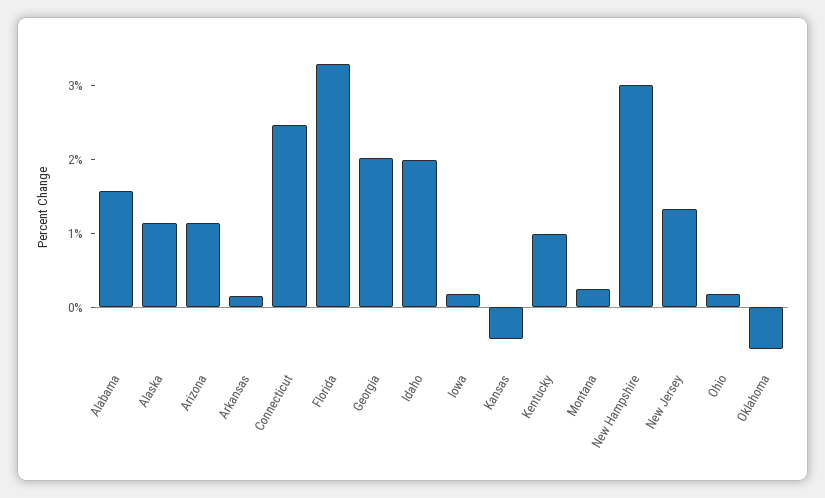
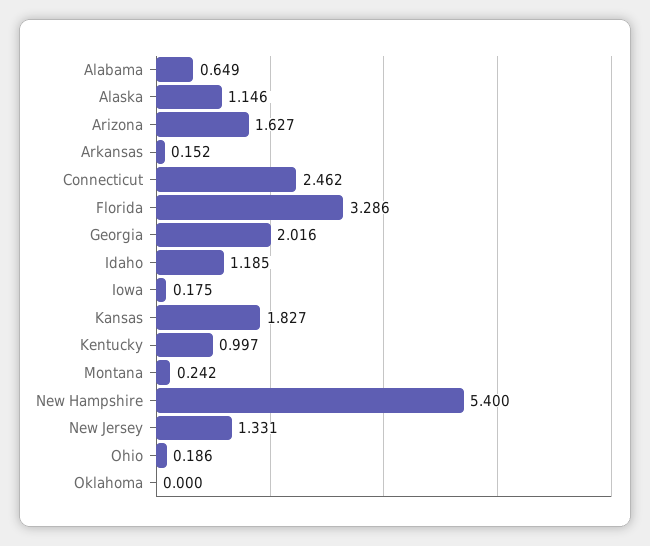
Alabama: 1.6 -> 0.649
Arizona: 1.2 -> 1.627
Idaho: 2 -> 1.185
Kansas: -0.4 -> 1.827
New Hampshire: 3 -> 5.4
Oklahoma: -0.6 -> 0

